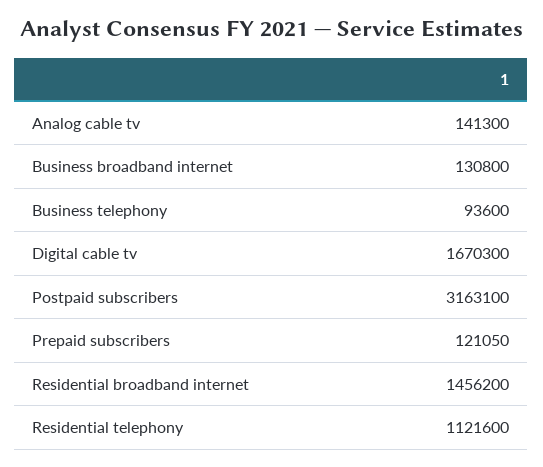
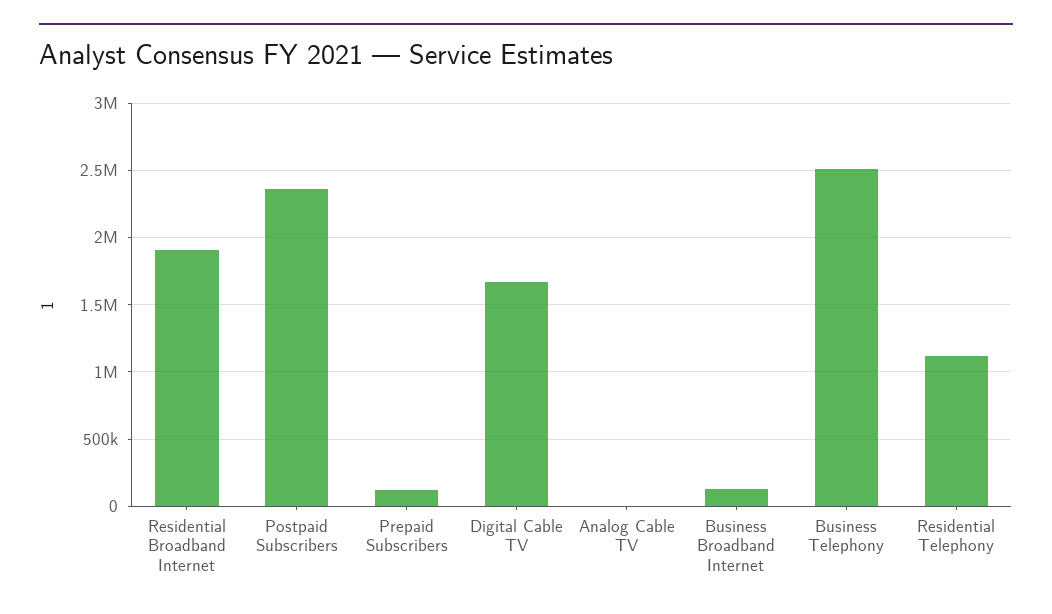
Analog cable tv: 141300 -> 0
Business telephony: 93600 -> 2500000
Postpaid subscribers: 3163100 -> 2350000
Residential broadband internet: 1456200 -> 1900000

